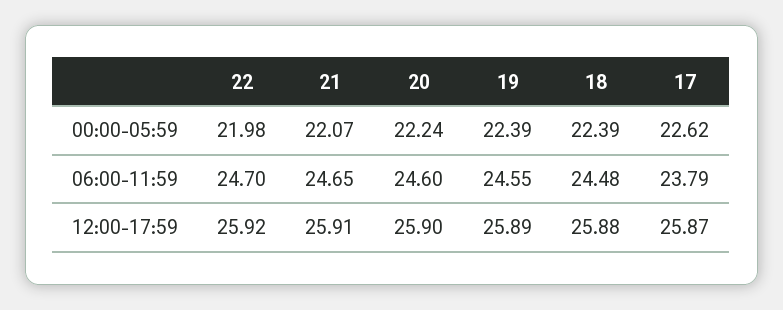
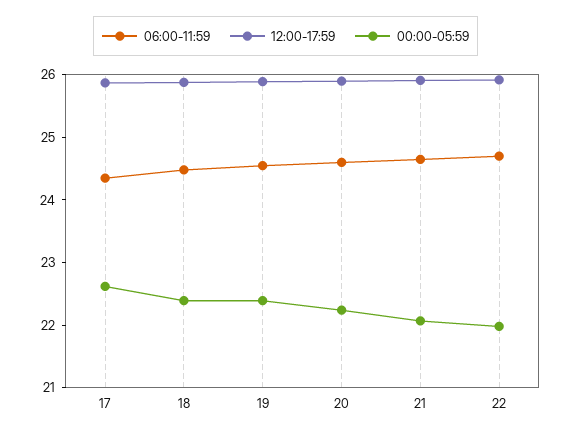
06:00-11:59, 17: 23.79 -> 24.4

